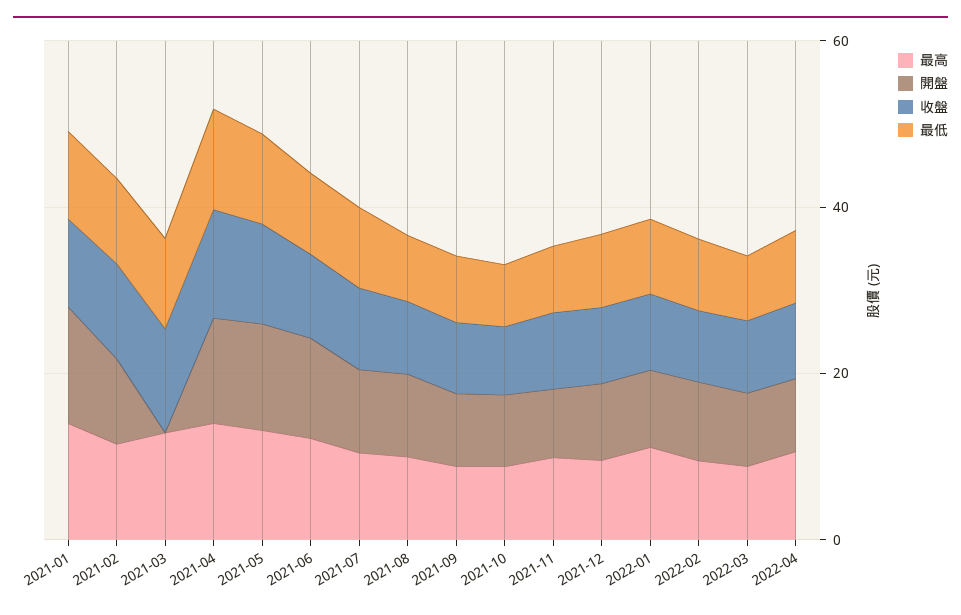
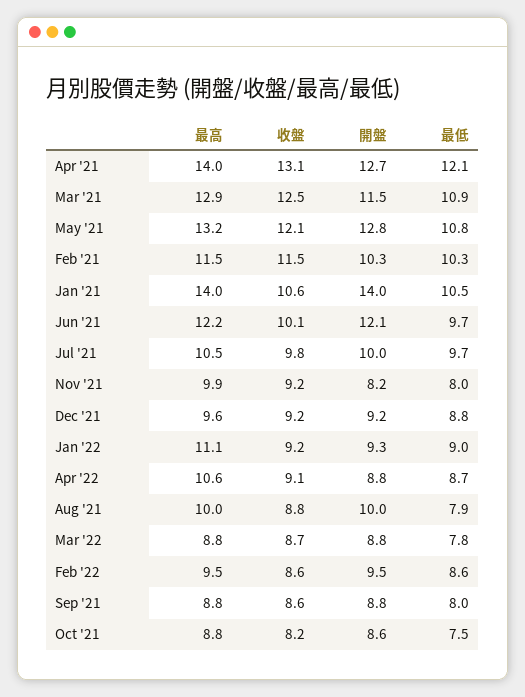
開盤, 2021-03: 0 -> 11.5

